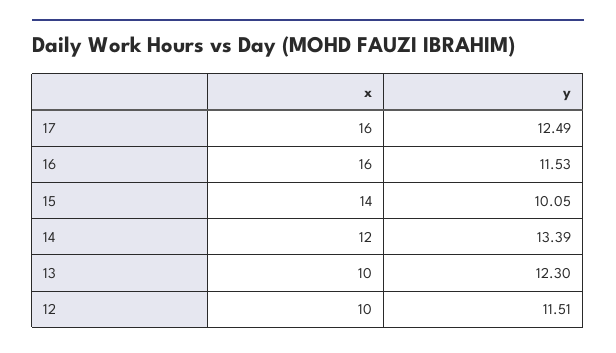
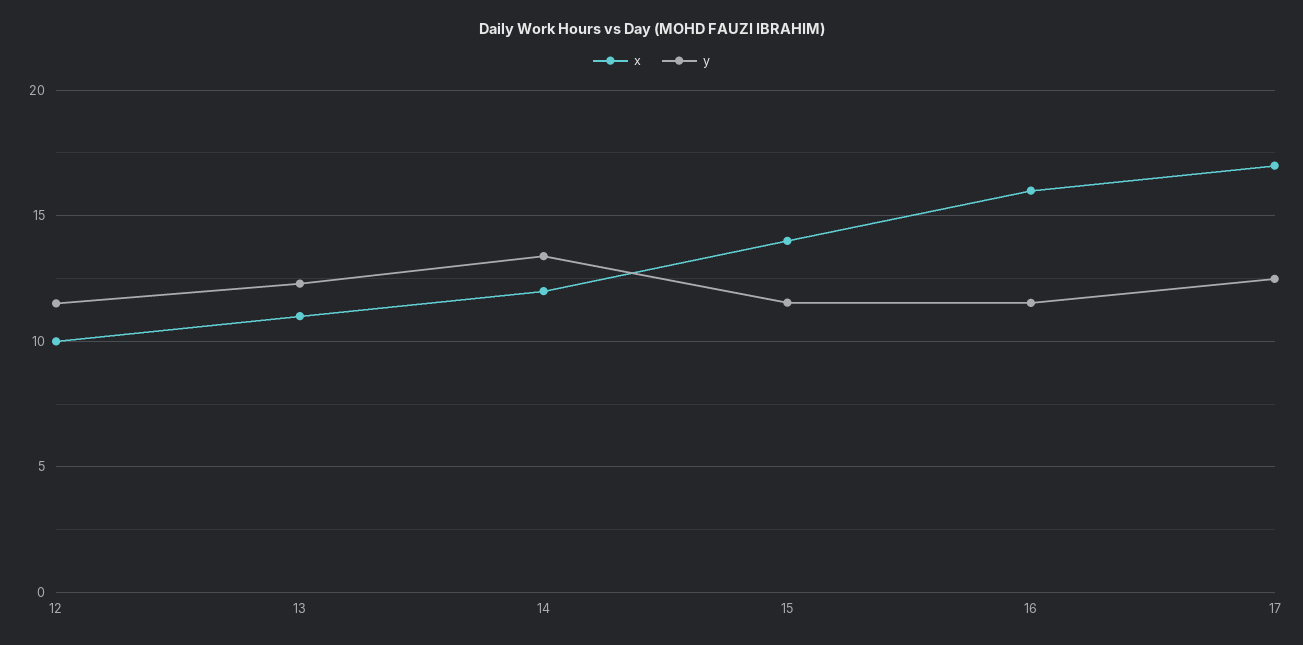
x, 17: 16 -> 17
y, 15: 10.05 -> 11.5
x, 13: 10 -> 11

